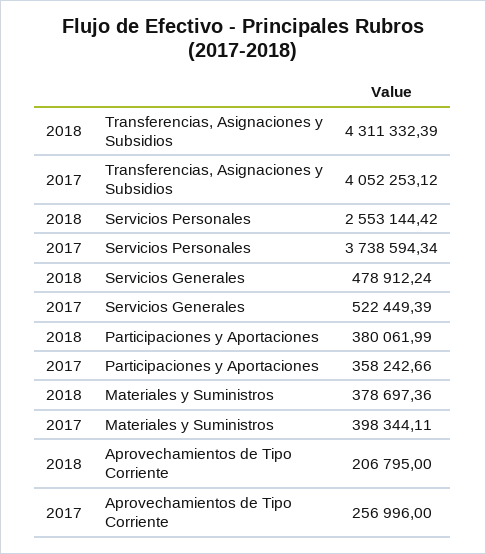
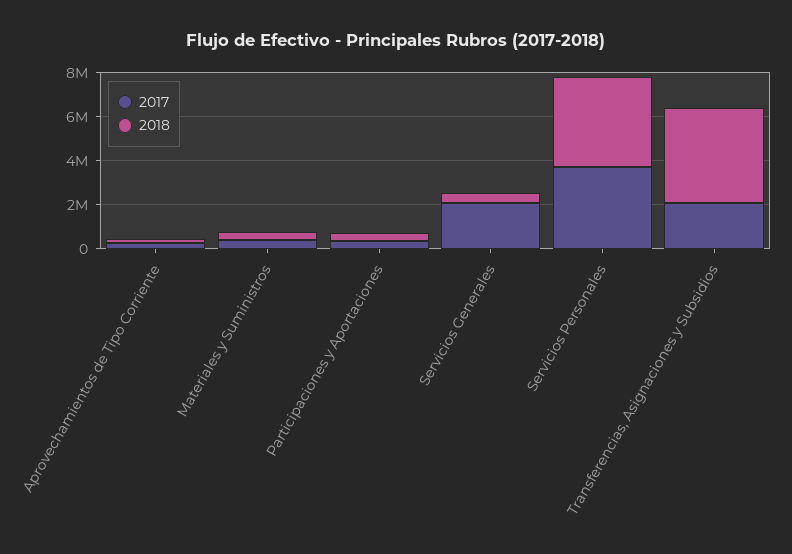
2017, Transferencias, Asignaciones y Subsidios: 4052253.12 -> 2000000
2018, Servicios Personales: 2553144.42 -> 4000000
2017, Servicios Generales: 522449.39 -> 2000000

